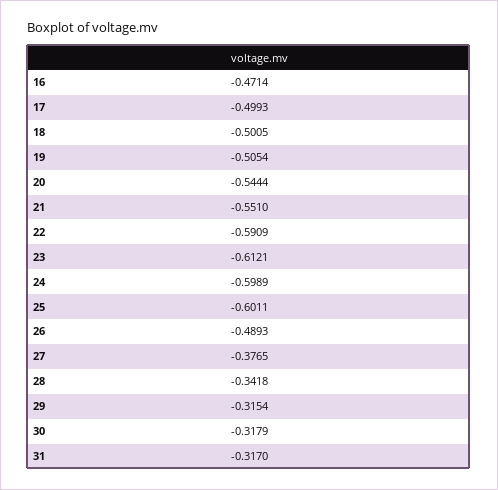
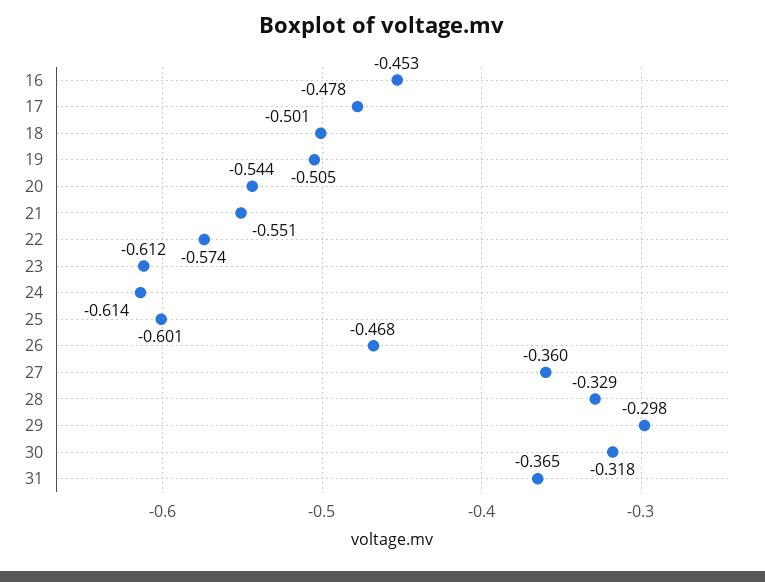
16: -0.4714 -> -0.453
17: -0.4993 -> -0.478
22: -0.5909 -> -0.574
24: -0.5989 -> -0.614
26: -0.4893 -> -0.468
27: -0.3765 -> -0.36
28: -0.3418 -> -0.329
29: -0.3154 -> -0.298
31: -0.317 -> -0.365

